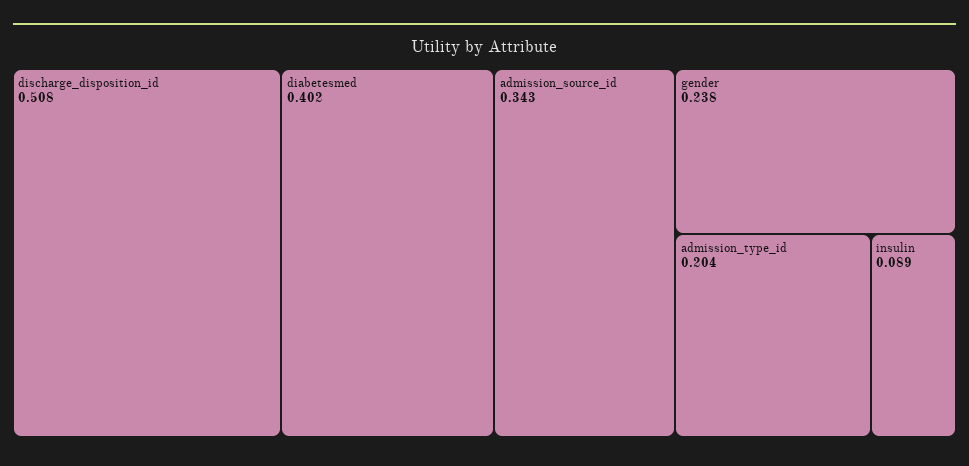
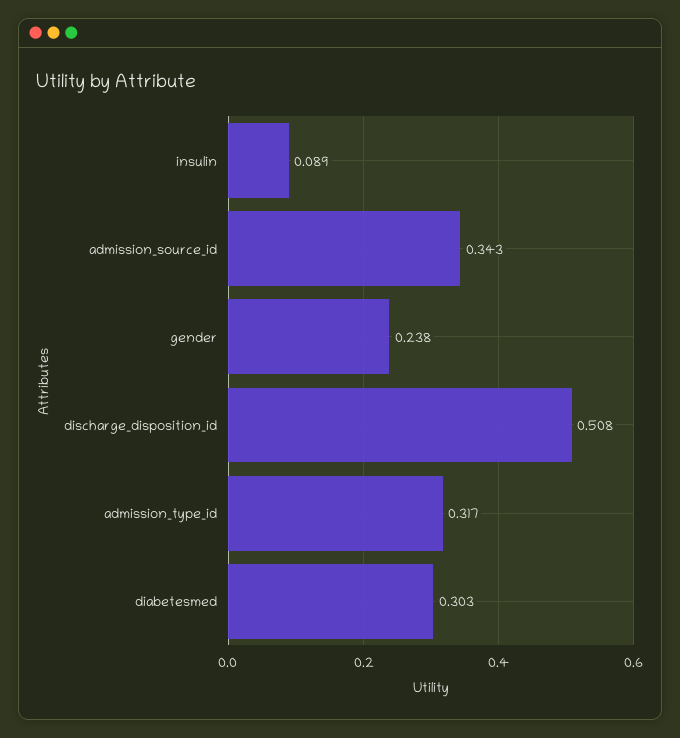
diabetesmed: 0.402 -> 0.303
admission_type_id: 0.204 -> 0.317

